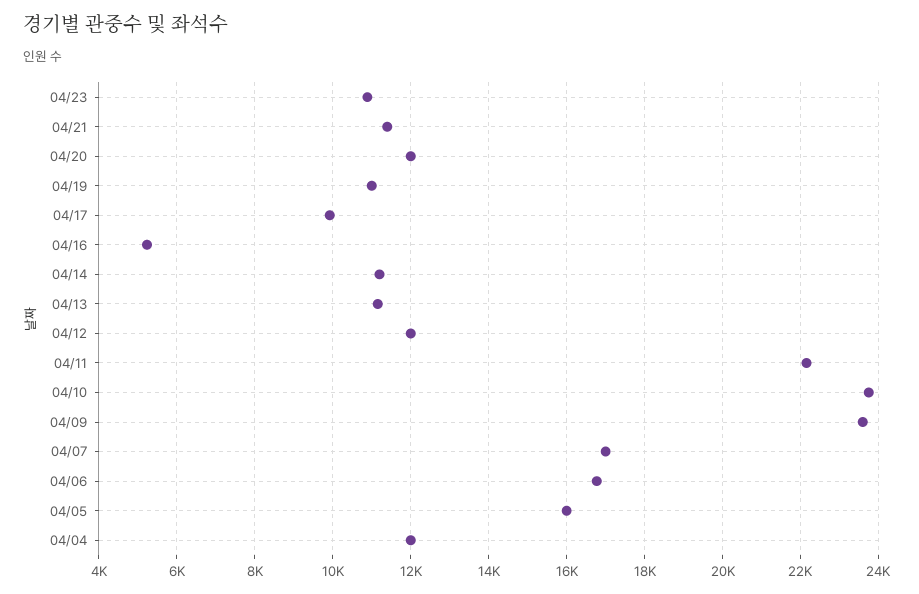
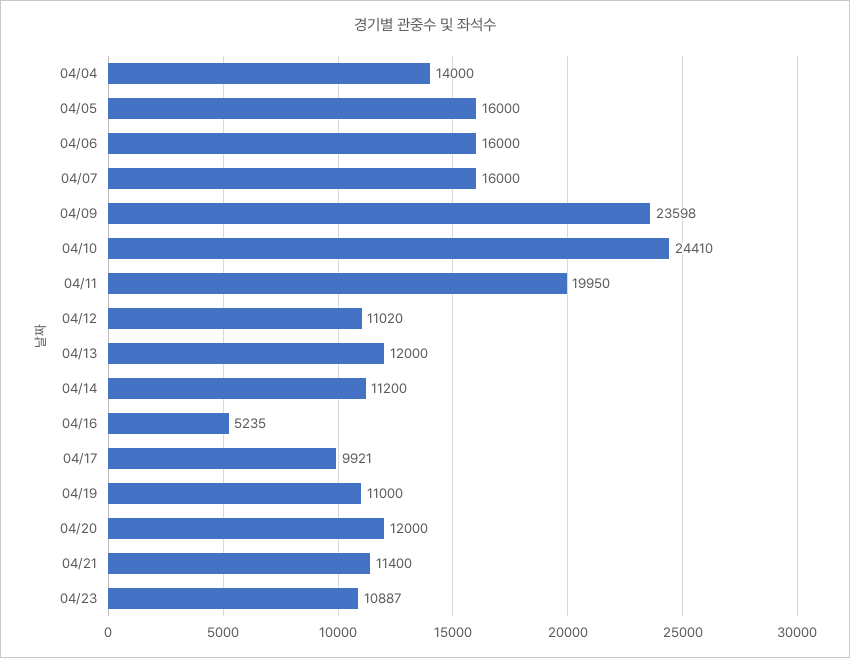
04/13: 11200 -> 12000
04/12: 12000 -> 11020
04/11: 22200 -> 19950
04/10: 23800 -> 24410
04/07: 17000 -> 16000
04/06: 16800 -> 16000
04/04: 12000 -> 14000

